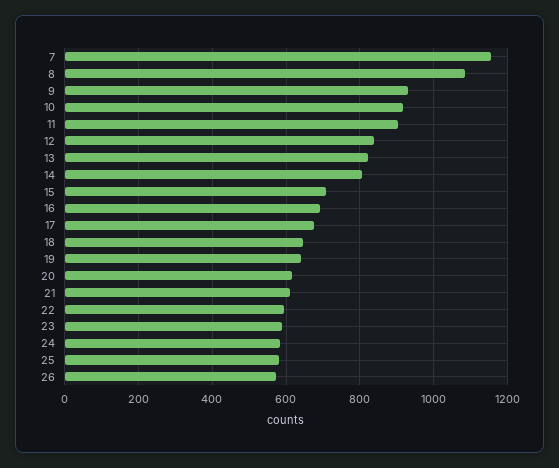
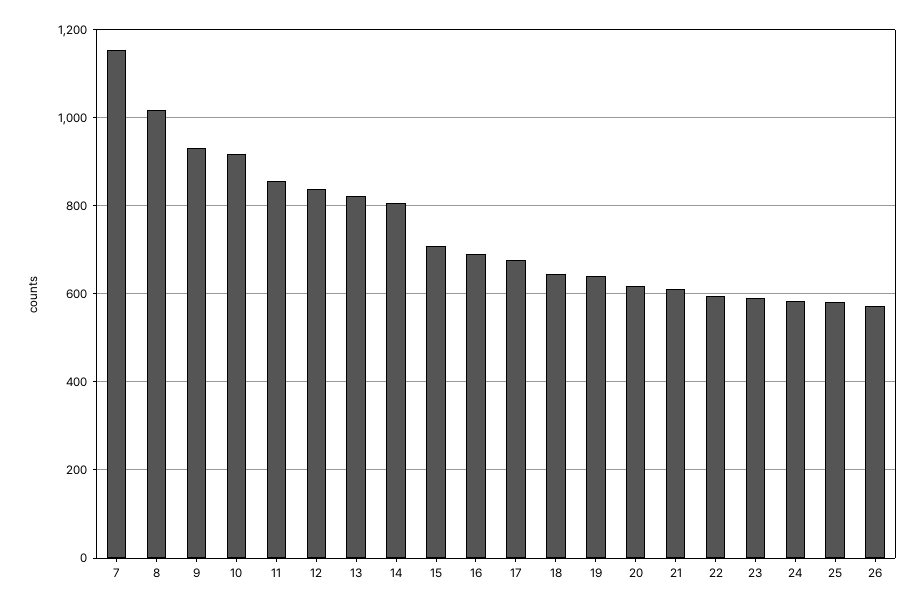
8: 1080 -> 1020
11: 900 -> 860

